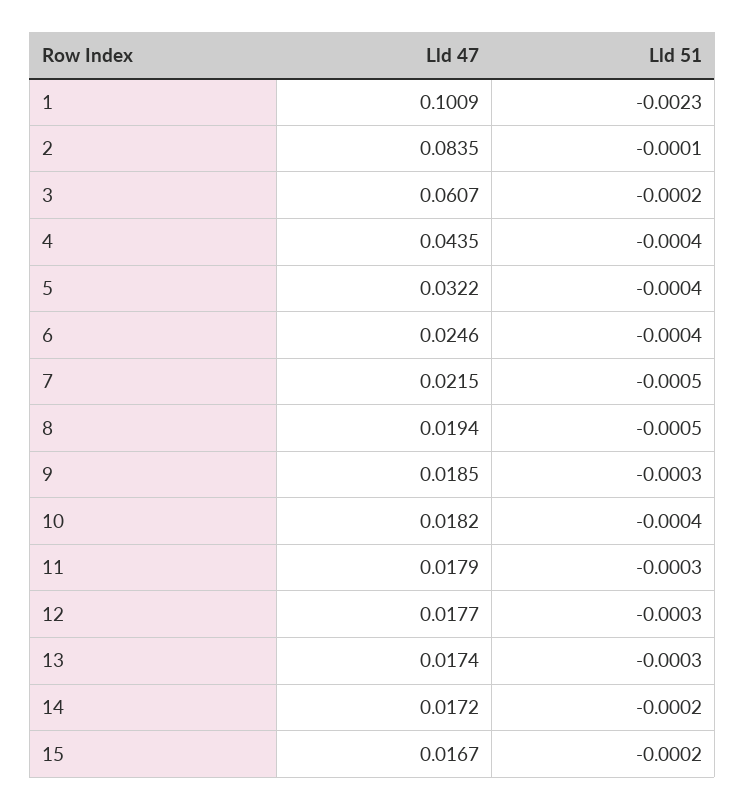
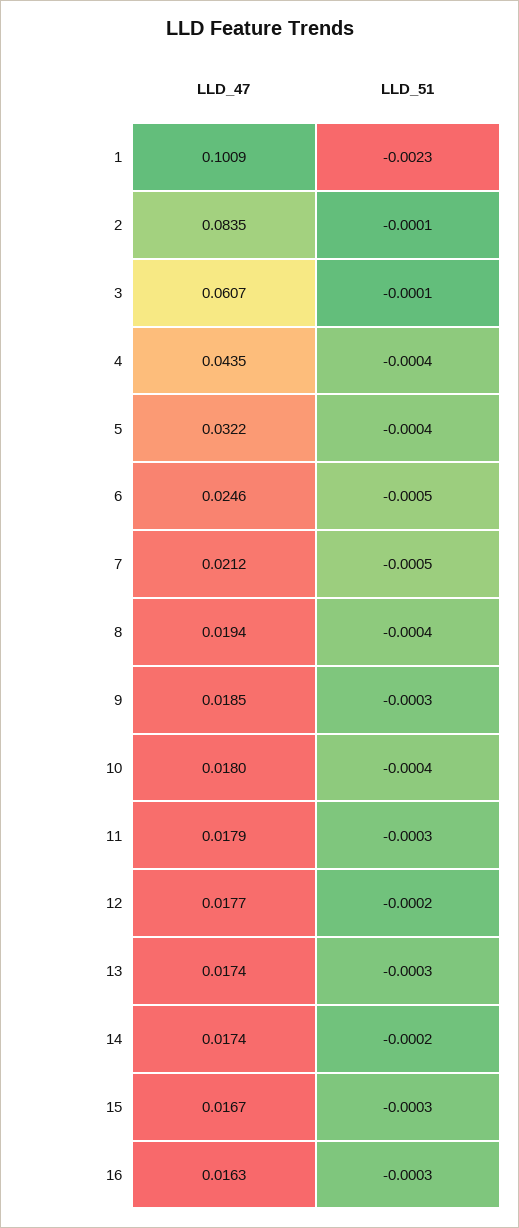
Lld 51, 3: -0.0002 -> -0.0001
Lld 51, 6: -0.0004 -> -0.0005
Lld 47, 7: 0.0215 -> 0.0212
Lld 51, 8: -0.0005 -> -0.0004
Lld 47, 10: 0.0182 -> 0.018
Lld 51, 12: -0.0003 -> -0.0002
Lld 47, 14: 0.0172 -> 0.0174
Lld 51, 15: -0.0002 -> -0.0003
Lld 47, 16: none -> 0.0163
Lld 51, 16: none -> -0.0003

